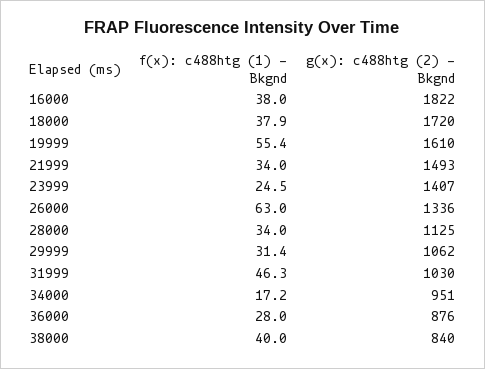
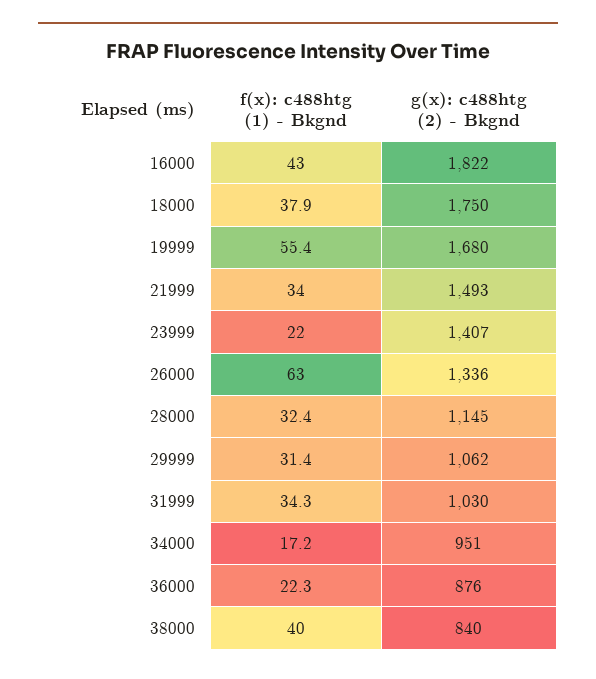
f(x): c488htg (1) - Bkgnd, 16000: 38 -> 43
g(x): c488htg (2) - Bkgnd, 18000: 1720 -> 1750
g(x): c488htg (2) - Bkgnd, 19999: 1610 -> 1680
f(x): c488htg (1) - Bkgnd, 23999: 24.5 -> 22
f(x): c488htg (1) - Bkgnd, 28000: 34 -> 32.4
g(x): c488htg (2) - Bkgnd, 28000: 1125 -> 1145
f(x): c488htg (1) - Bkgnd, 31999: 46.3 -> 34.3
f(x): c488htg (1) - Bkgnd, 36000: 28 -> 22.3

